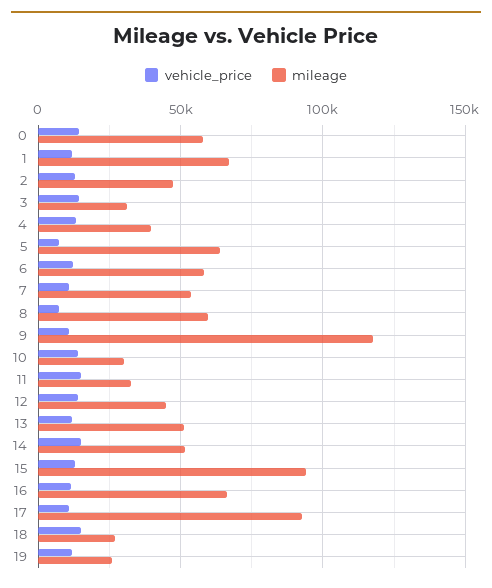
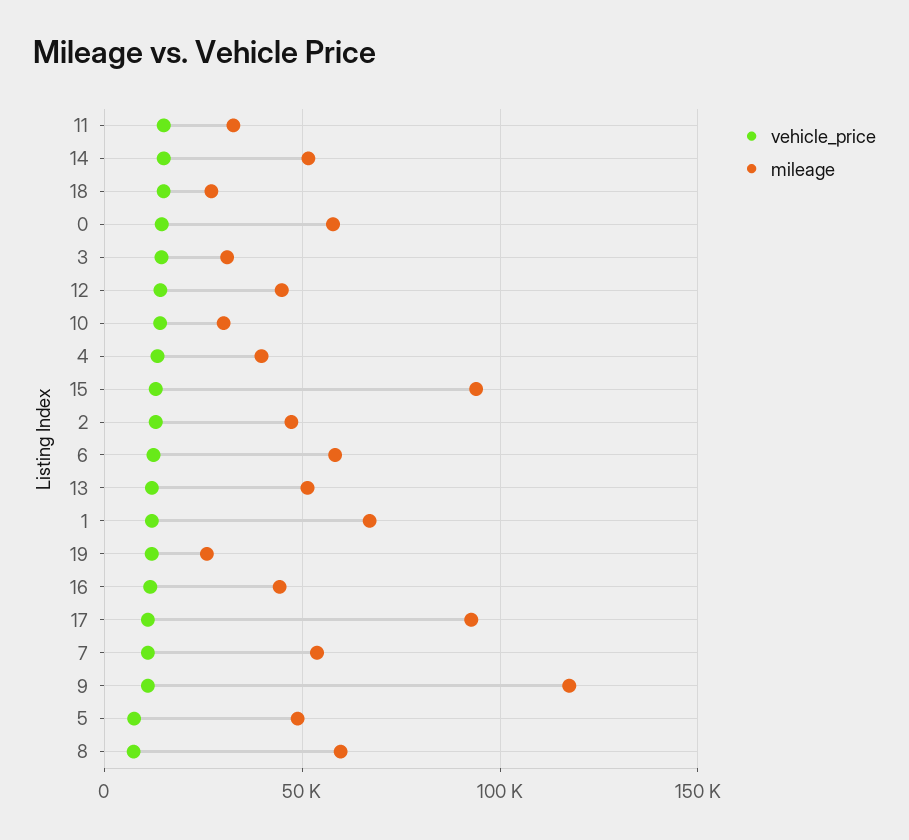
mileage, 5: 65000 -> 50000
mileage, 16: 65000 -> 45000

